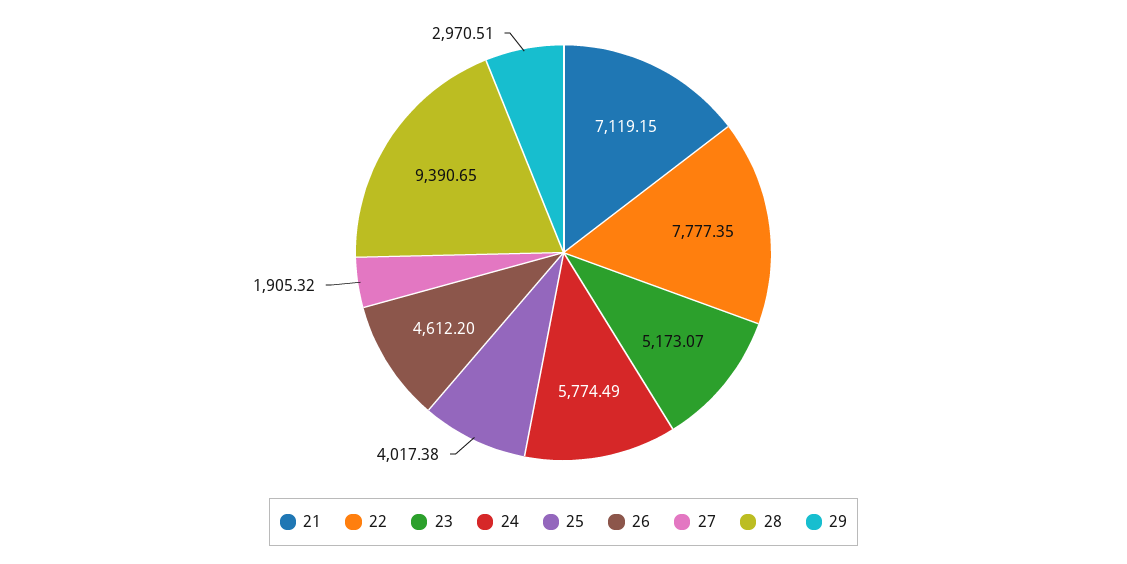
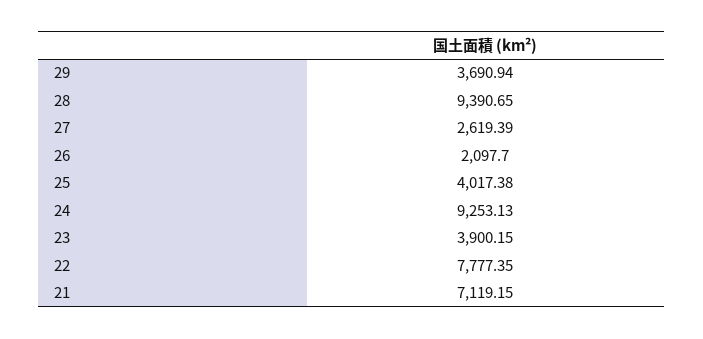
23: 5173.07 -> 3900.15
24: 5774.49 -> 9253.13
26: 4612.2 -> 2097.7
27: 1905.32 -> 2619.39
29: 2970.51 -> 3690.94

